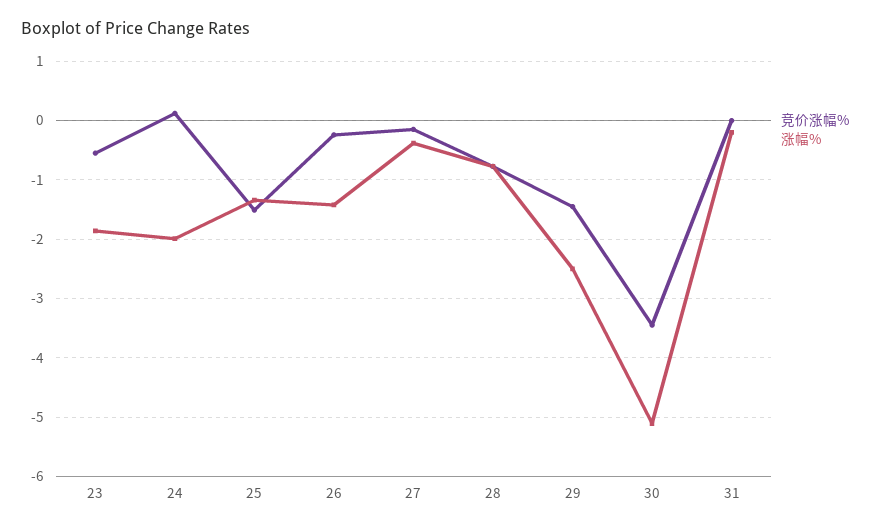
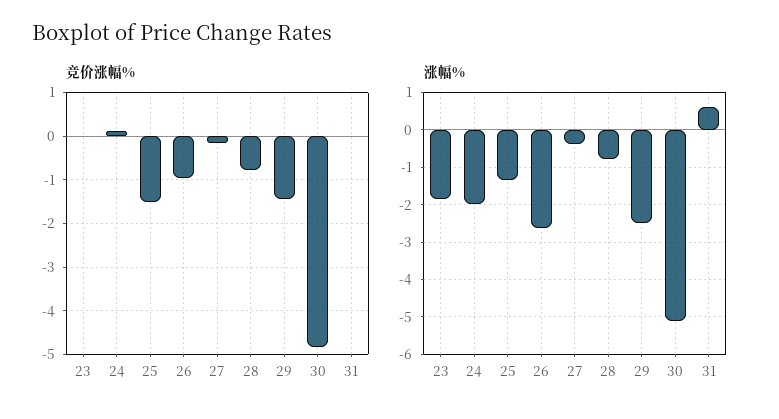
竞价涨幅%, 23: -0.6 -> 0
竞价涨幅%, 26: -0.2 -> -1
涨幅%, 26: -1.4 -> -2.6
竞价涨幅%, 30: -3.4 -> -4.8
涨幅%, 31: -0.2 -> 0.6

